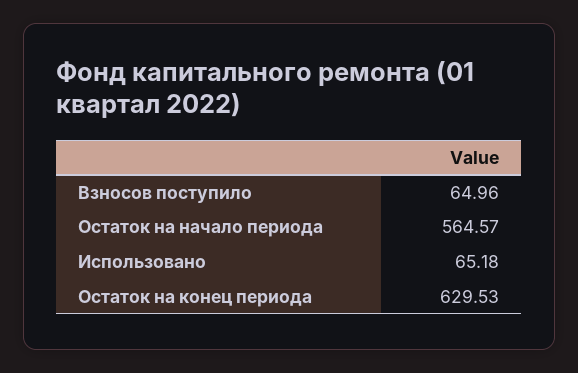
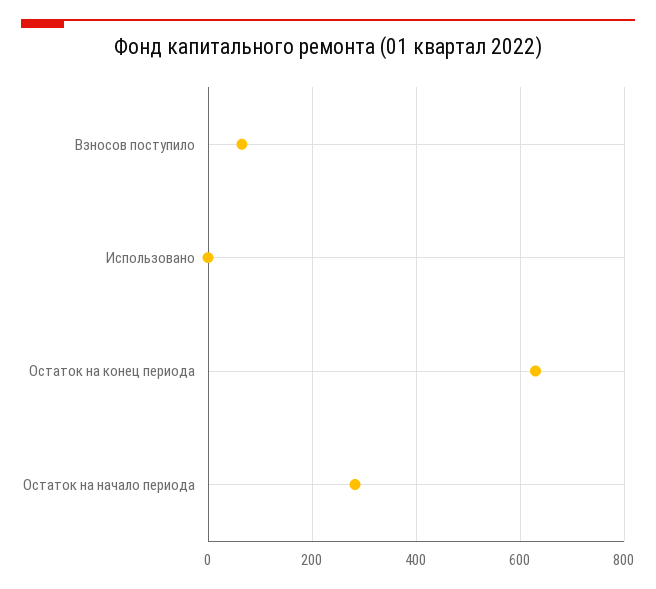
Остаток на начало периода: 564.57 -> 280
Использовано: 65.18 -> 0

